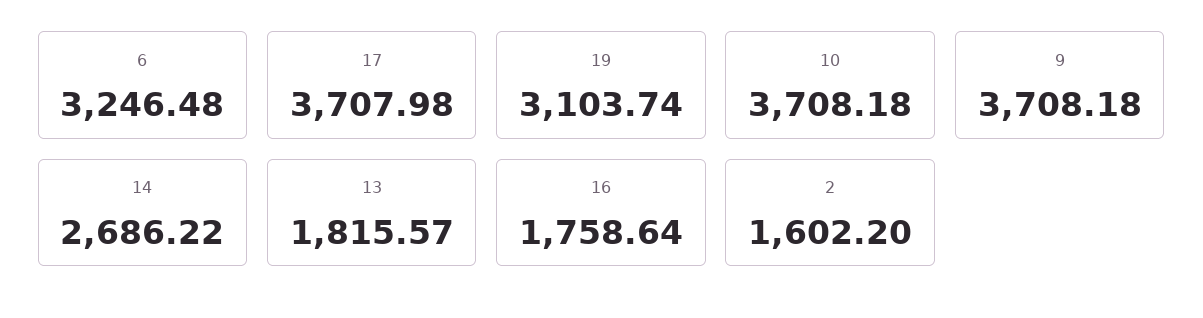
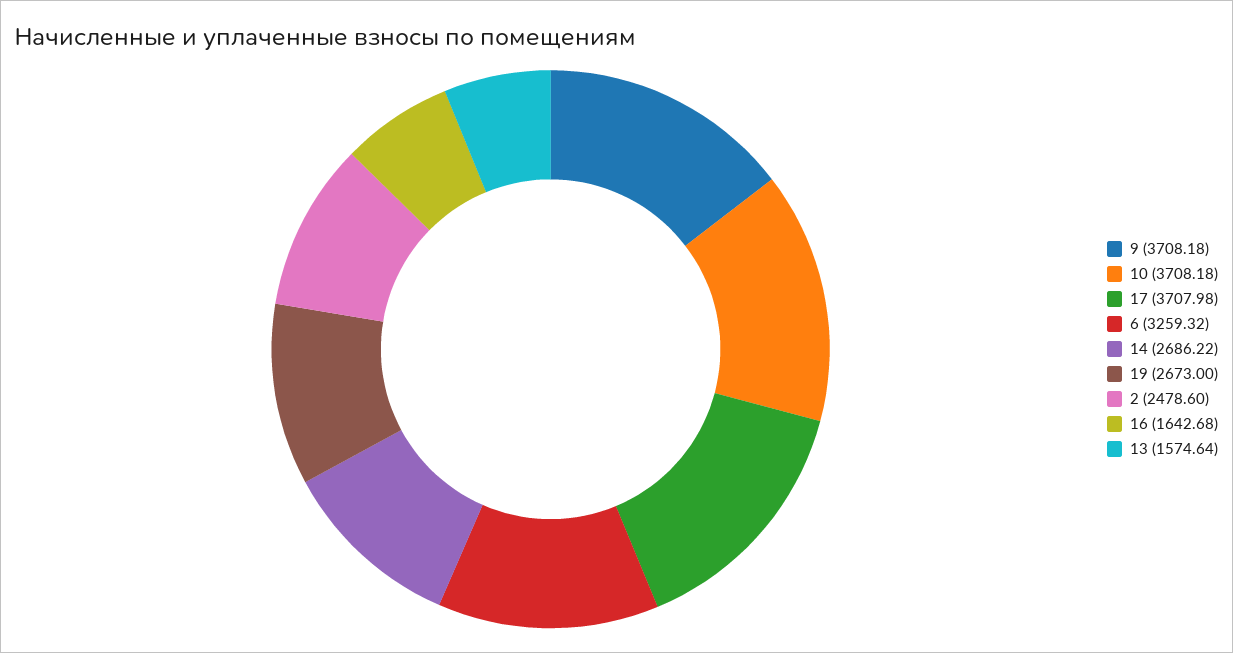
6: 3246.48 -> 3259.32
19: 3103.74 -> 2673
13: 1815.57 -> 1574.64
16: 1758.64 -> 1642.68
2: 1602.2 -> 2478.6

